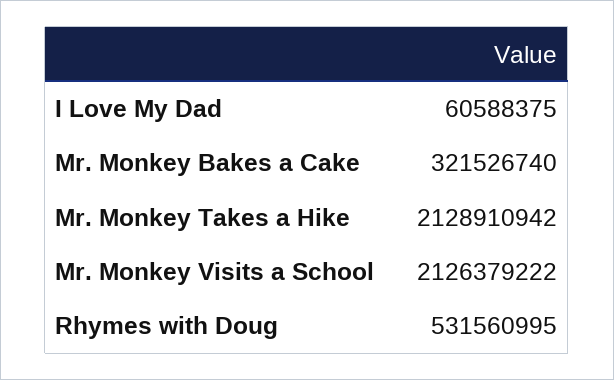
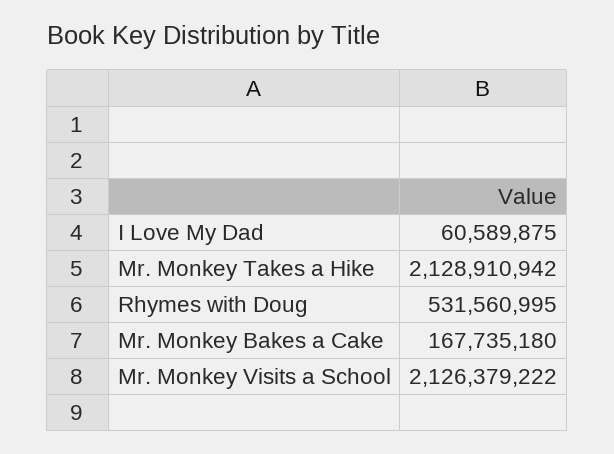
I Love My Dad: 60588375 -> 60589875
Mr. Monkey Bakes a Cake: 321526740 -> 167735180

